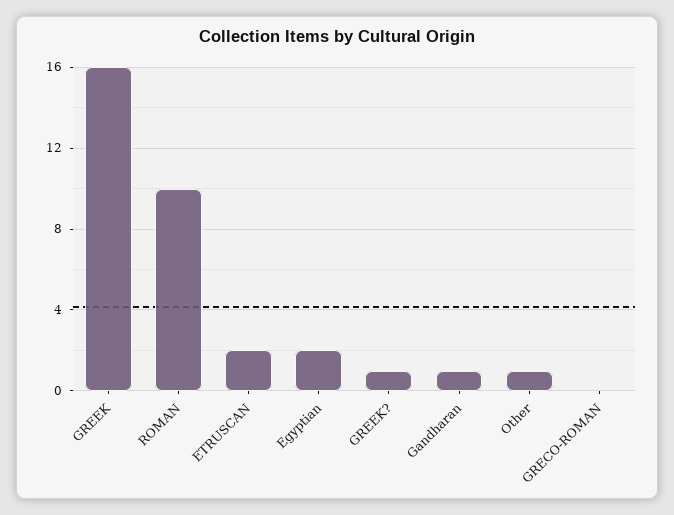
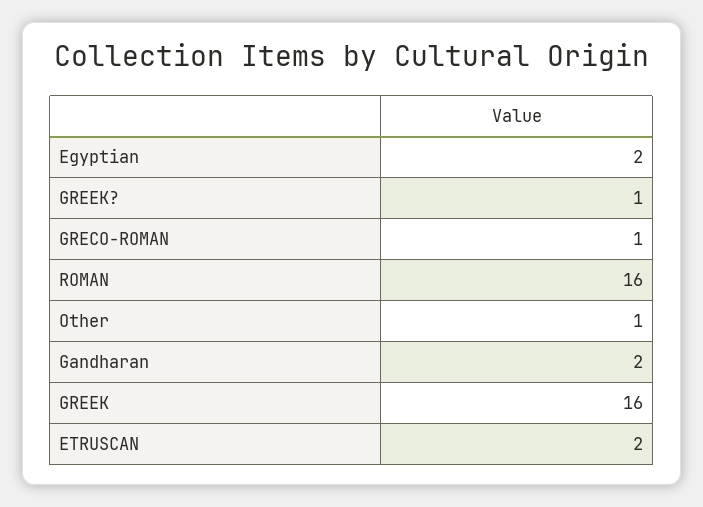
ROMAN: 10 -> 16
Gandharan: 1 -> 2
GRECO-ROMAN: 0 -> 1

